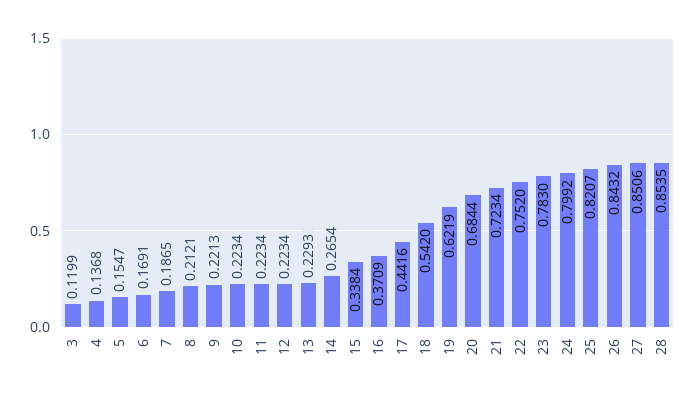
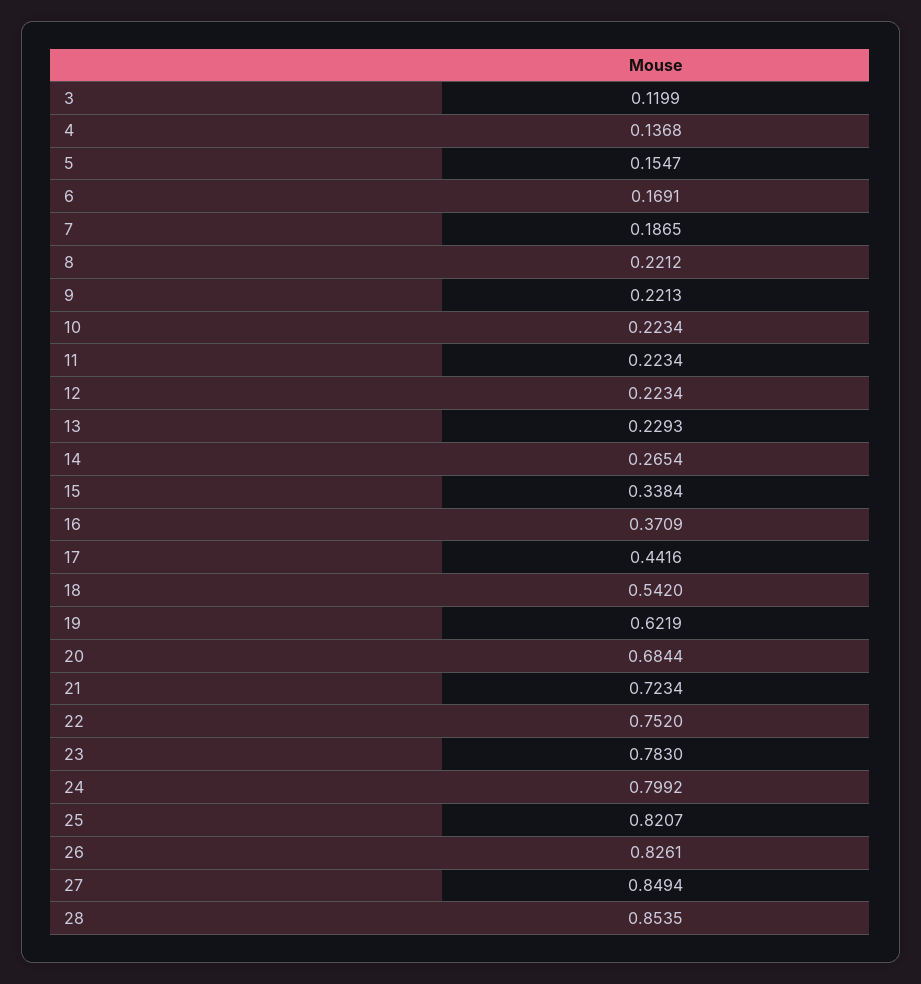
8: 0.2121 -> 0.2212
26: 0.8432 -> 0.8261
27: 0.8506 -> 0.8494

